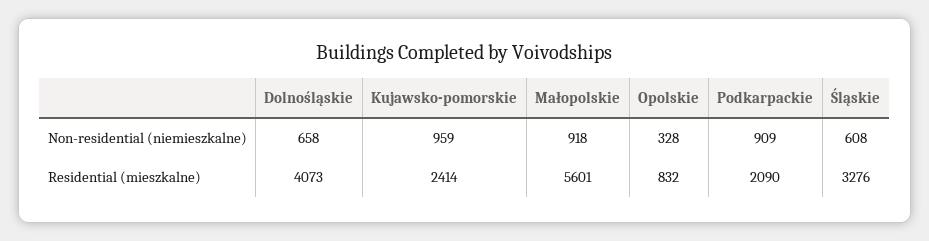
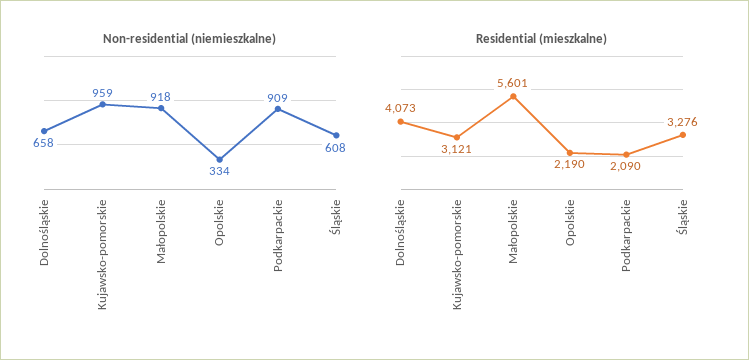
Non-residential (niemieszkalne), Opolskie: 328 -> 334
Residential (mieszkalne), Kujawsko-pomorskie: 2414 -> 3121
Residential (mieszkalne), Opolskie: 832 -> 2190

